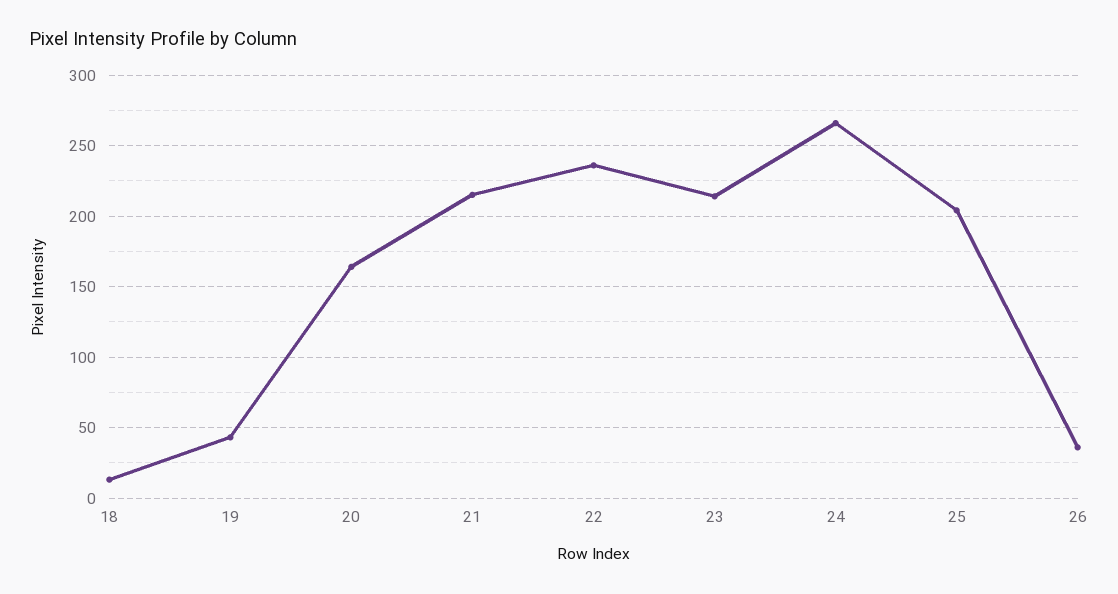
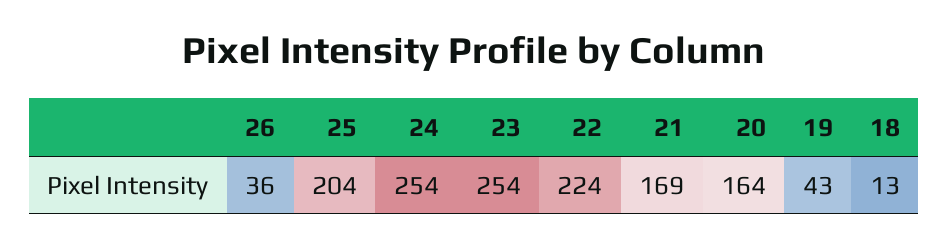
21: 215 -> 169
22: 235 -> 224
23: 215 -> 254
24: 265 -> 254

